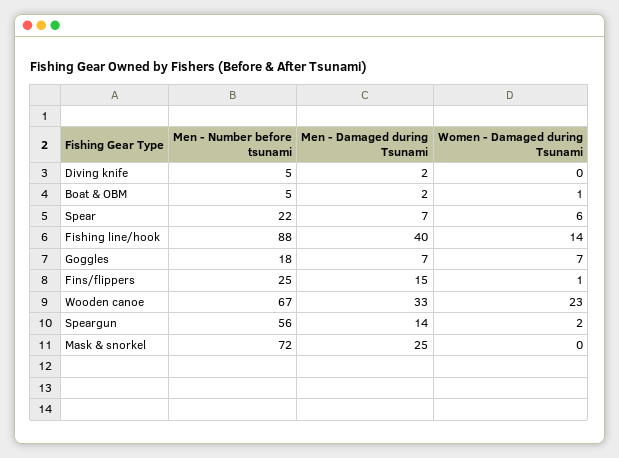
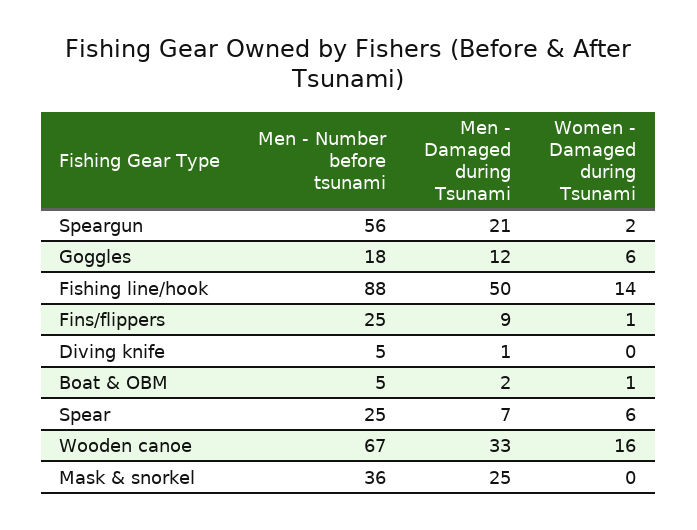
Men - Damaged during Tsunami, Diving knife: 2 -> 1
Men - Number before tsunami, Spear: 22 -> 25
Men - Damaged during Tsunami, Fishing line/hook: 40 -> 50
Men - Damaged during Tsunami, Goggles: 7 -> 12
Women - Damaged during Tsunami, Goggles: 7 -> 6
Men - Damaged during Tsunami, Fins/flippers: 15 -> 9
Women - Damaged during Tsunami, Wooden canoe: 23 -> 16
Men - Damaged during Tsunami, Speargun: 14 -> 21
Men - Number before tsunami, Mask & snorkel: 72 -> 36

